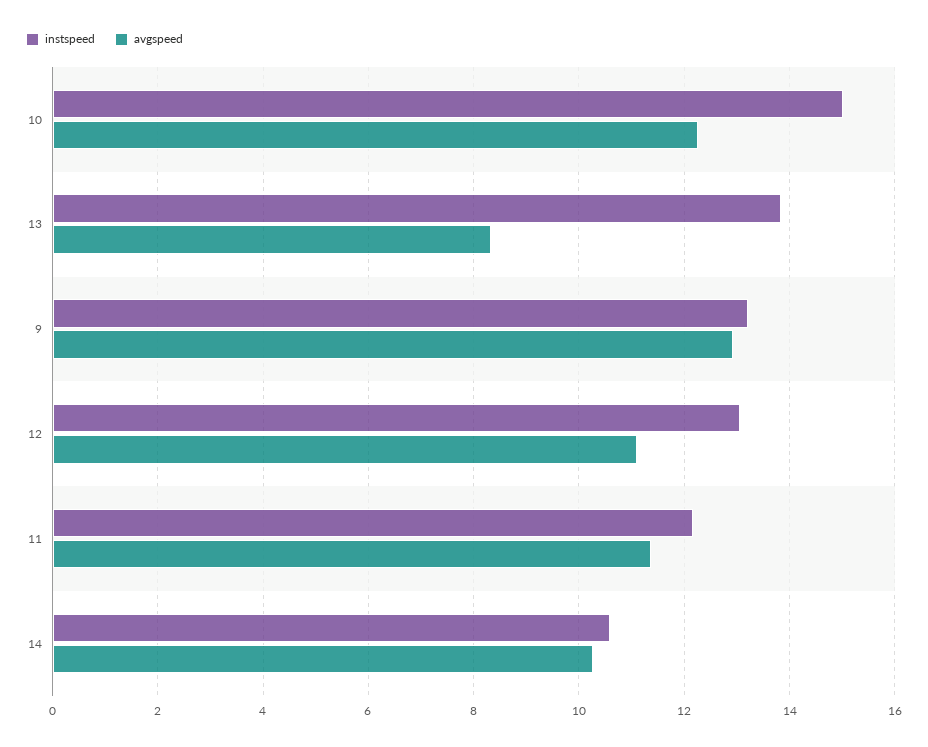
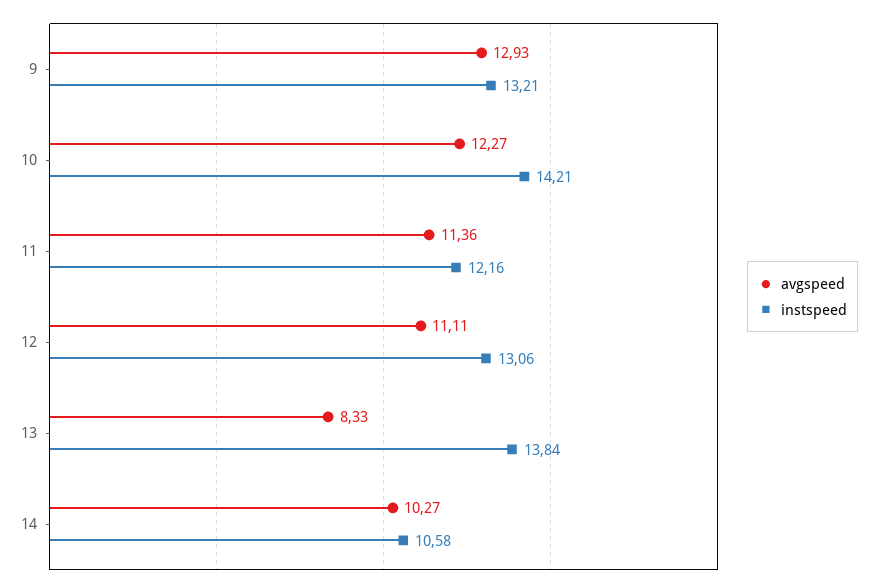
instspeed, 10: 15 -> 14.21

